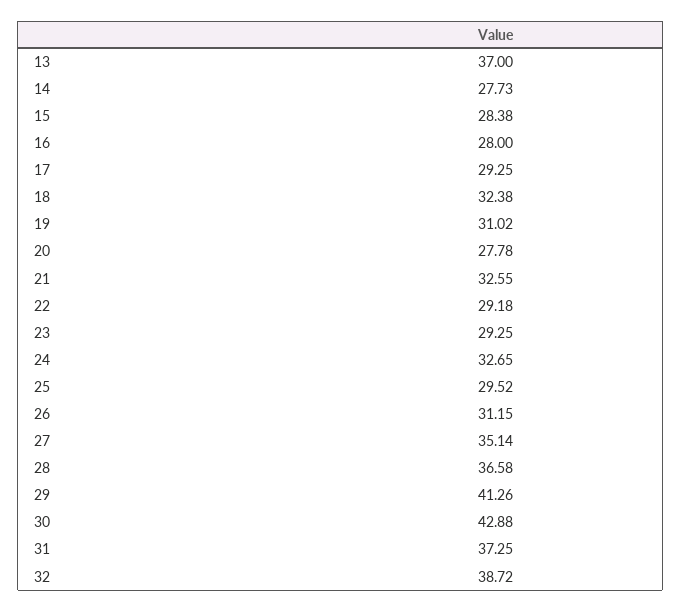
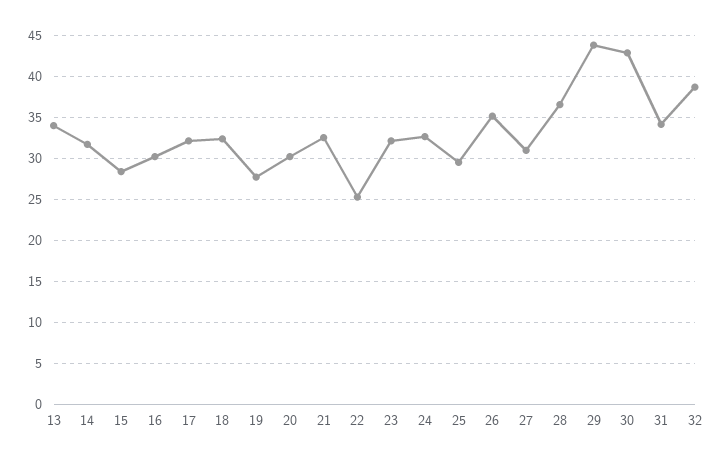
13: 37 -> 34
14: 27.73 -> 32
16: 28 -> 30
17: 29.25 -> 32
19: 31.02 -> 28
20: 27.78 -> 30
22: 29.18 -> 25
23: 29.25 -> 32
26: 31.15 -> 35
27: 35.14 -> 31
29: 41.26 -> 44
31: 37.25 -> 34

